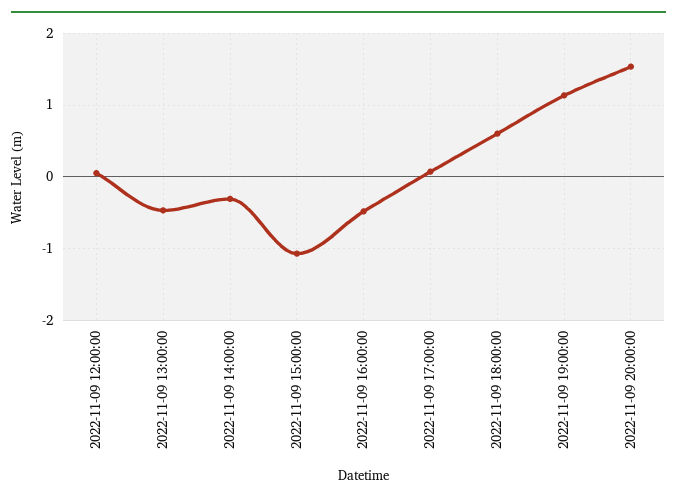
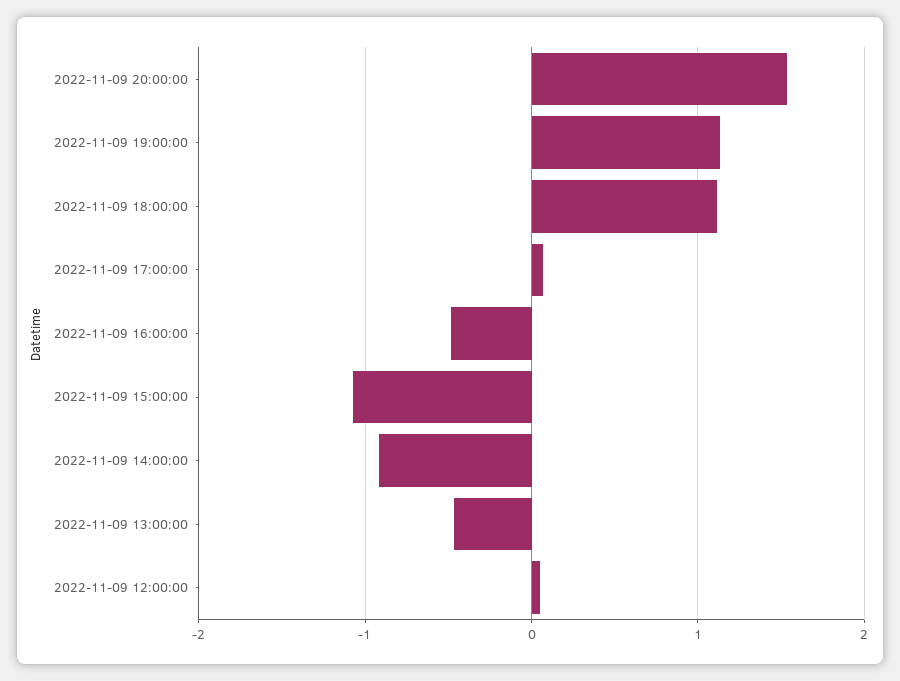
2022-11-09 14:00:00: -0.3 -> -0.9
2022-11-09 18:00:00: 0.6 -> 1.1

